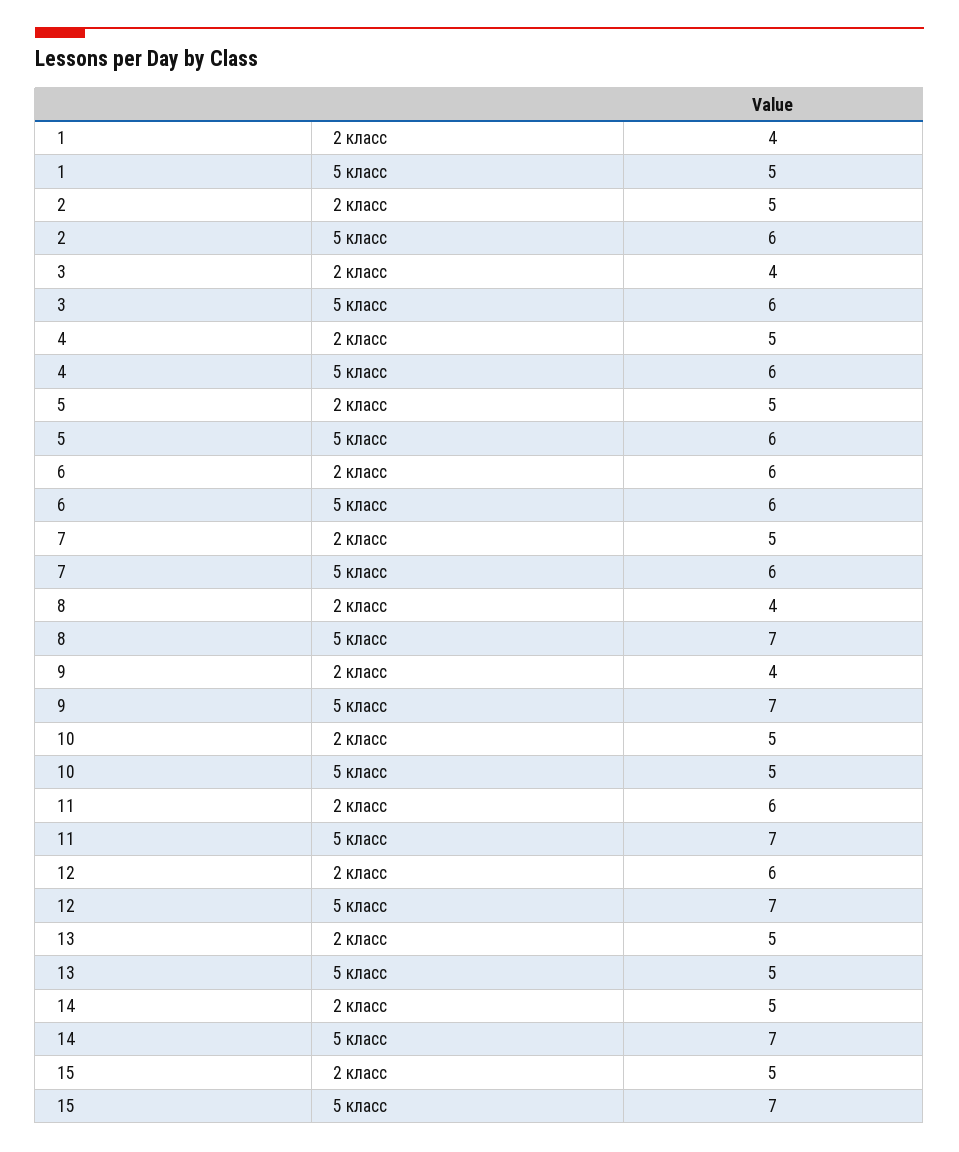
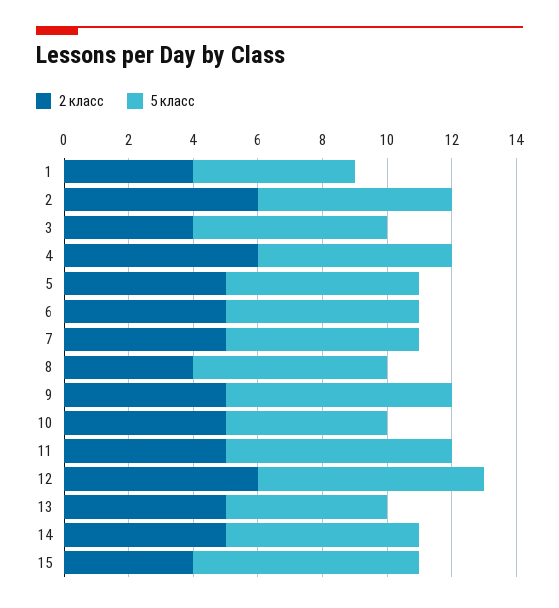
2 класс, 2: 5 -> 6
2 класс, 4: 5 -> 6
2 класс, 6: 6 -> 5
5 класс, 8: 7 -> 6
2 класс, 9: 4 -> 5
2 класс, 11: 6 -> 5
5 класс, 14: 7 -> 6
2 класс, 15: 5 -> 4

